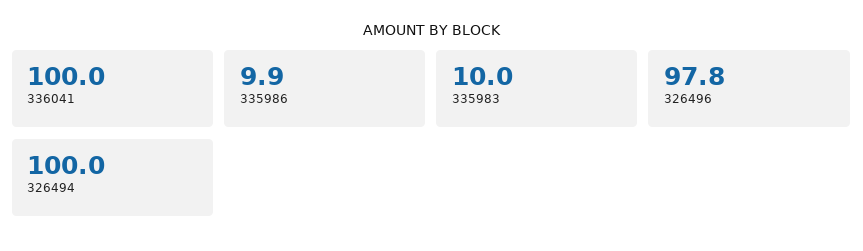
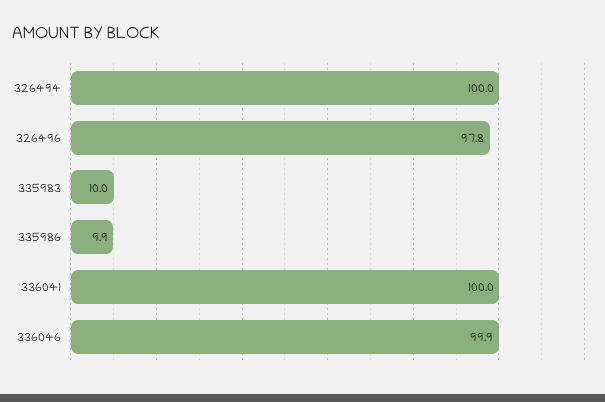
336046: none -> 99.9

